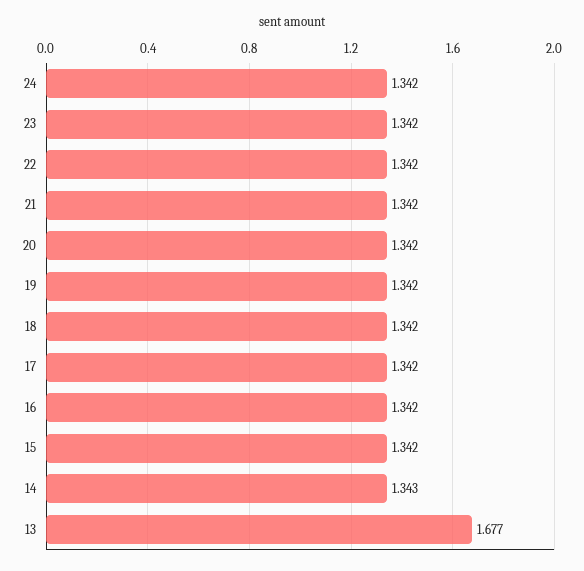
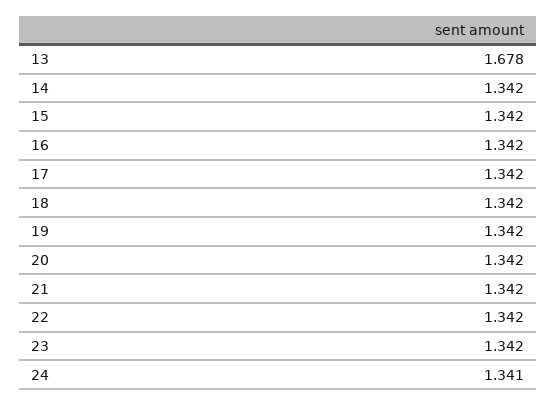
24: 1.342 -> 1.341
14: 1.343 -> 1.342
13: 1.677 -> 1.678

